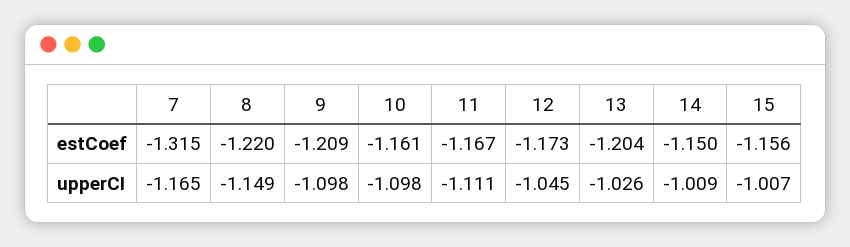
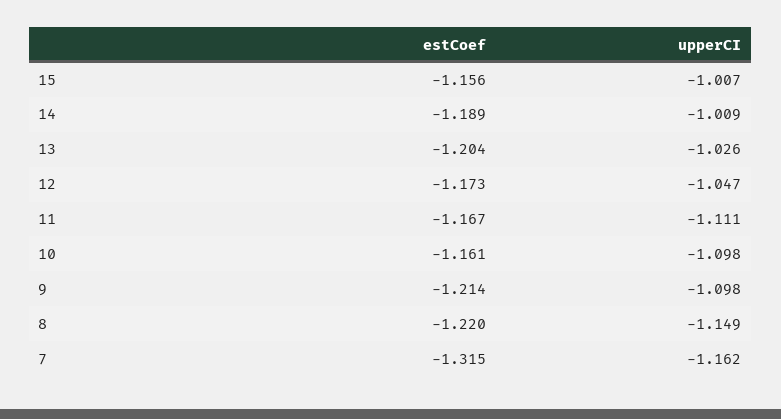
9, estCoef: -1.209 -> -1.214
14, estCoef: -1.15 -> -1.189
7, upperCI: -1.165 -> -1.162
12, upperCI: -1.045 -> -1.047

